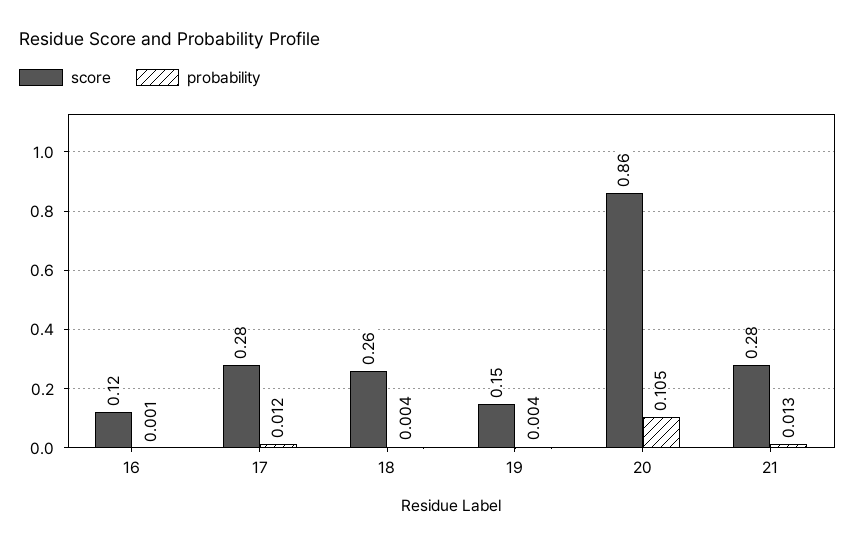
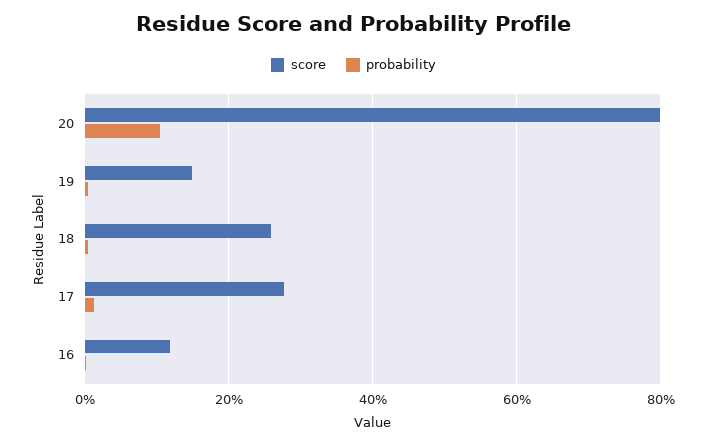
score, 20: 0.86 -> 0.8
score, 21: 0.28 -> none
probability, 21: 0.013 -> none

